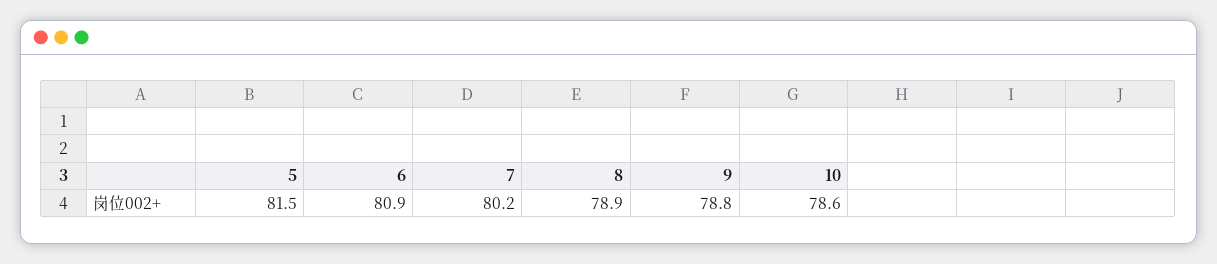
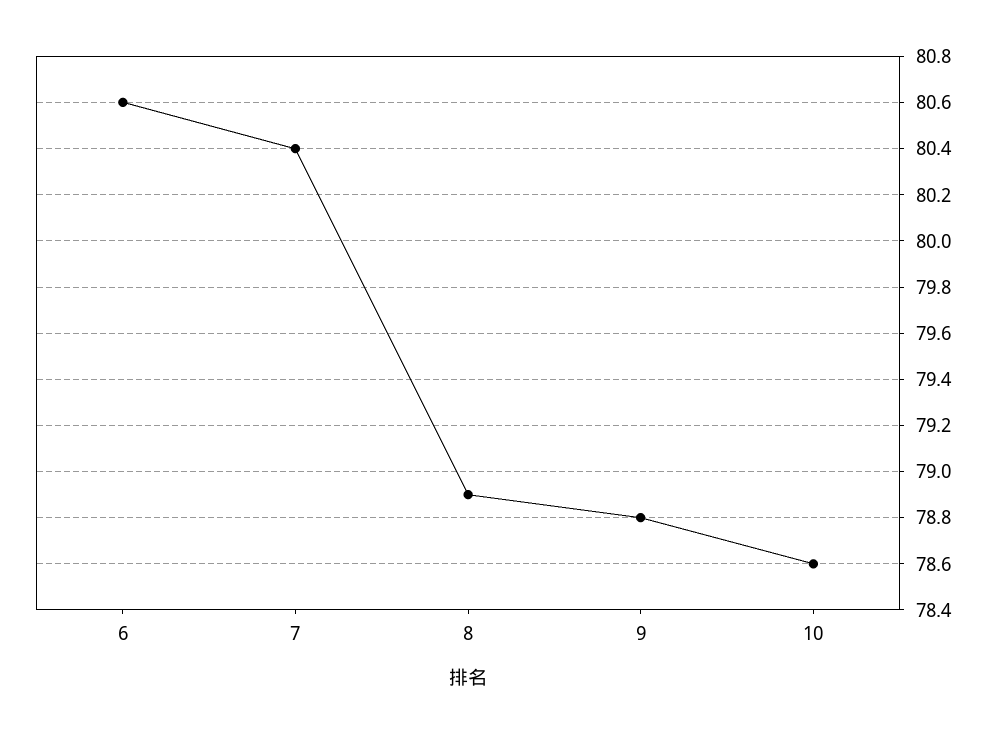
5: 81.5 -> none
6: 80.9 -> 80.6
7: 80.2 -> 80.4

